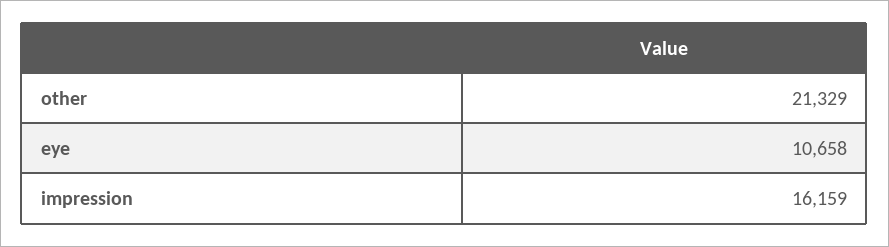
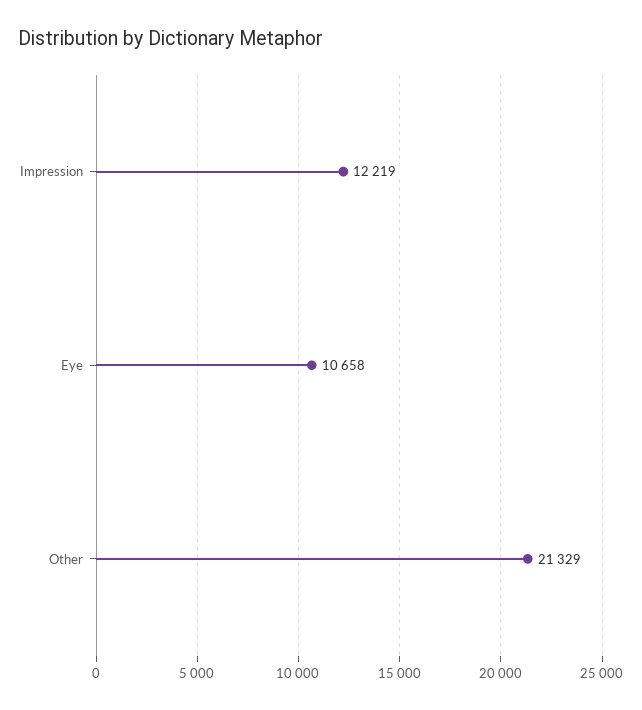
impression: 16159 -> 12219

